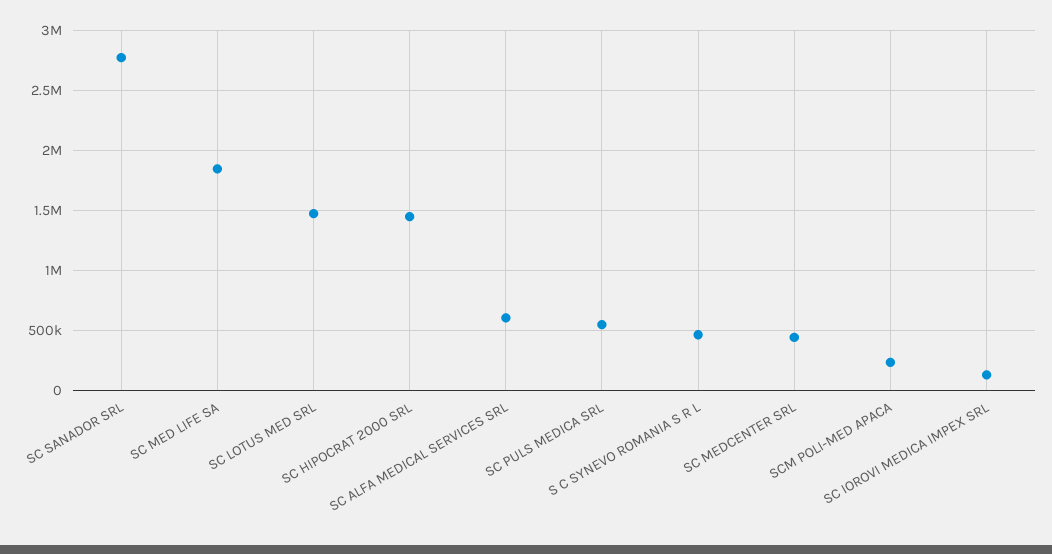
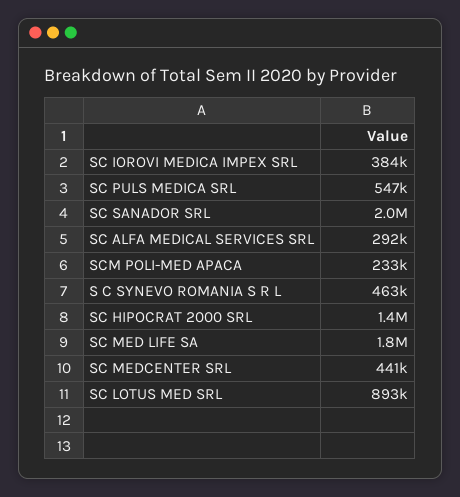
SC SANADOR SRL: 2800000 -> 2000000
SC LOTUS MED SRL: 1500000 -> 893000
SC ALFA MEDICAL SERVICES SRL: 600000 -> 292000
SC IOROVI MEDICA IMPEX SRL: 100000 -> 384000

